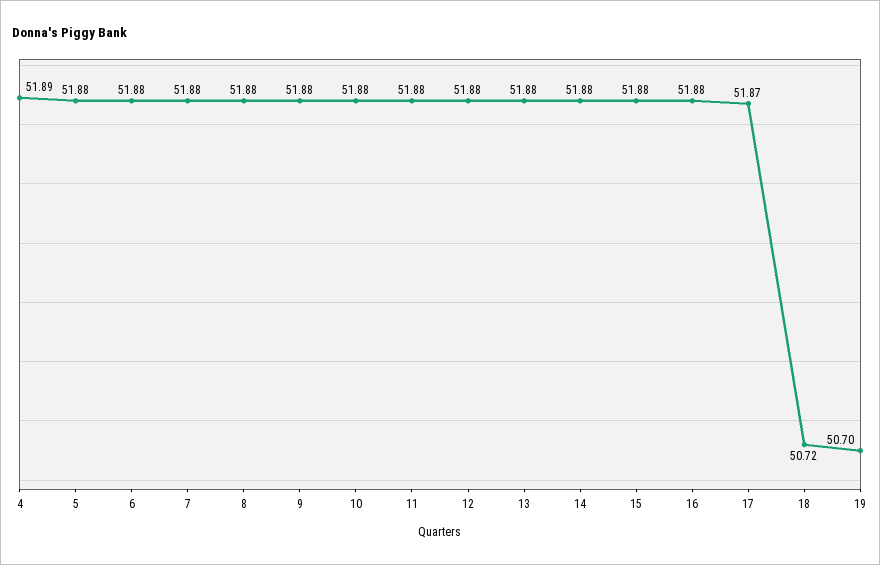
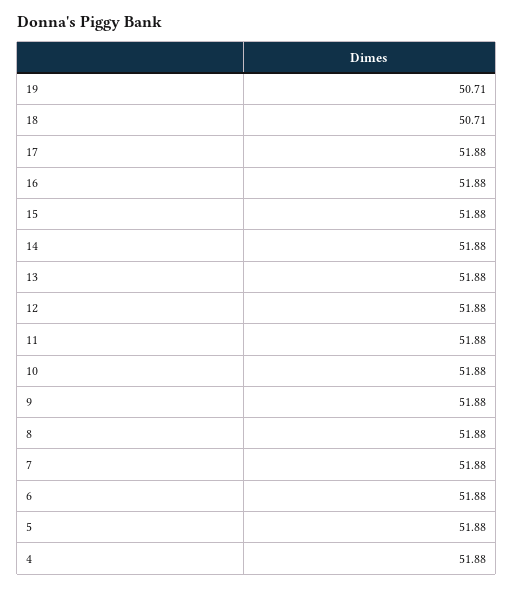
4: 51.89 -> 51.88
17: 51.87 -> 51.88
18: 50.72 -> 50.71
19: 50.7 -> 50.71

